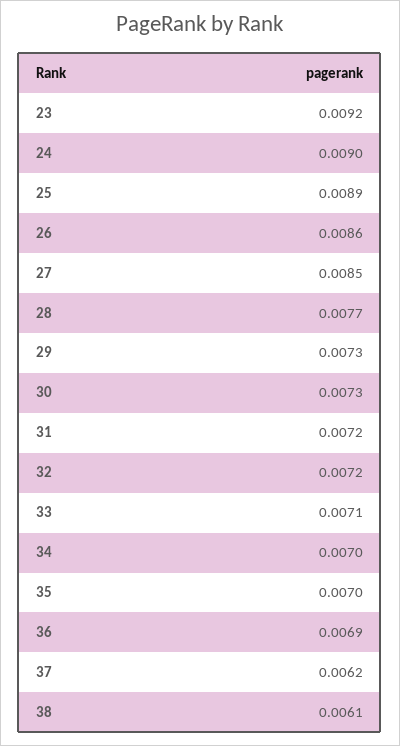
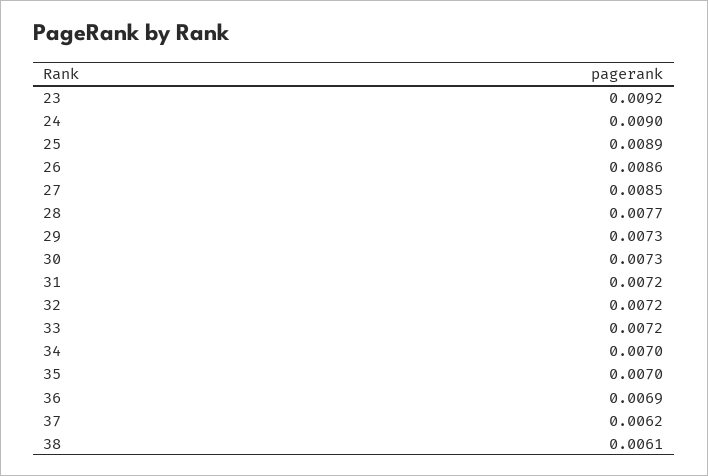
33: 0.0071 -> 0.0072

